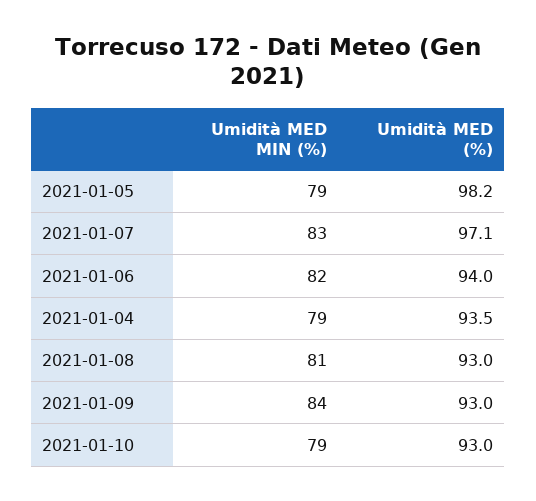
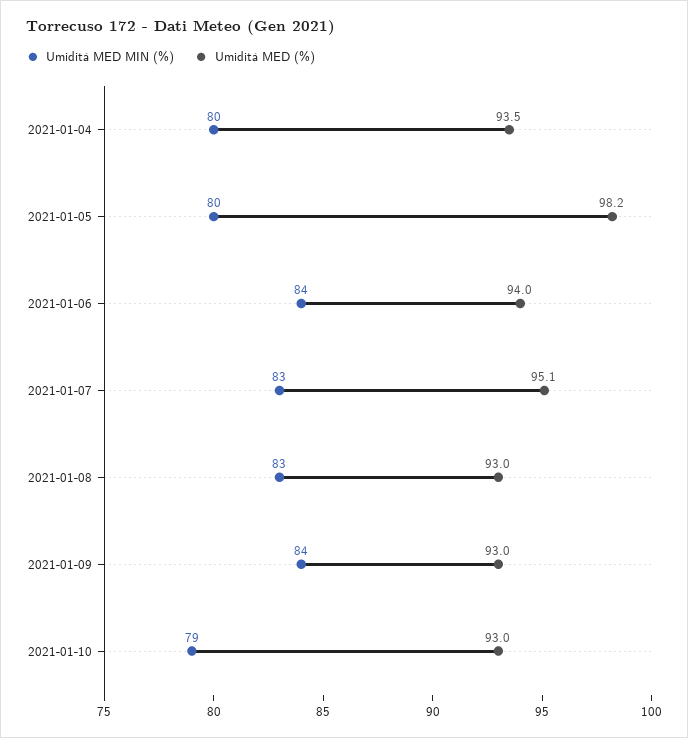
Umidità MED MIN (%), 2021-01-05: 79 -> 80
Umidità MED (%), 2021-01-07: 97.1 -> 95.1
Umidità MED MIN (%), 2021-01-06: 82 -> 84
Umidità MED MIN (%), 2021-01-04: 79 -> 80
Umidità MED MIN (%), 2021-01-08: 81 -> 83

